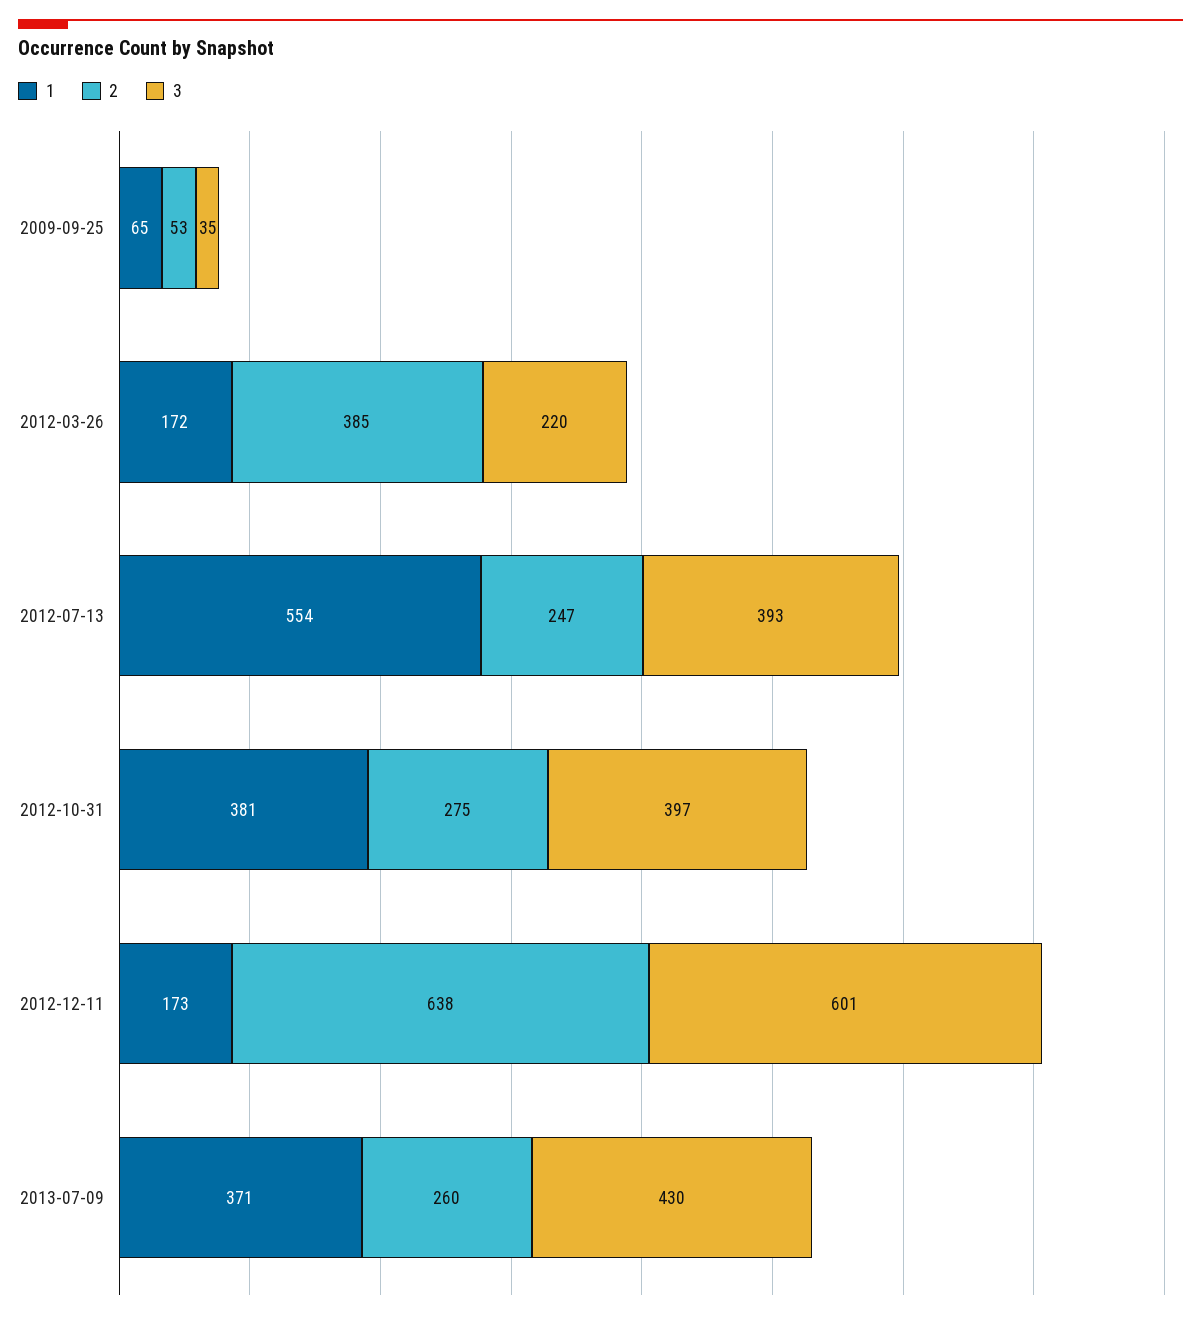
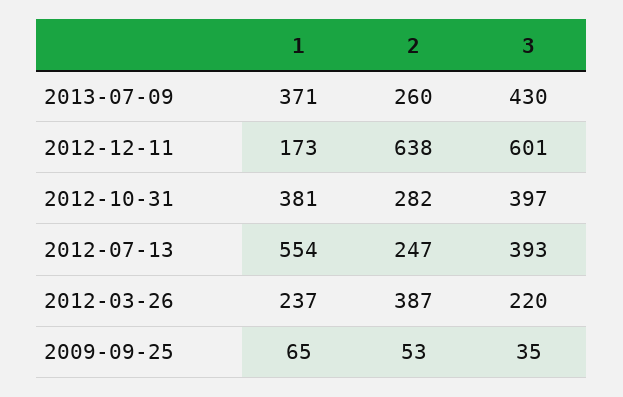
1, 2012-03-26: 172 -> 237
2, 2012-03-26: 385 -> 387
2, 2012-10-31: 275 -> 282

